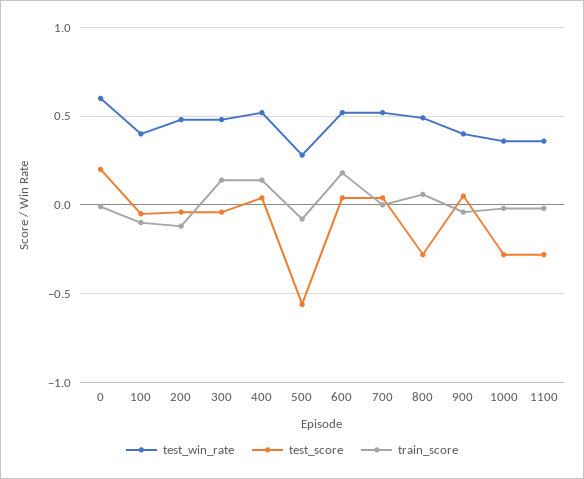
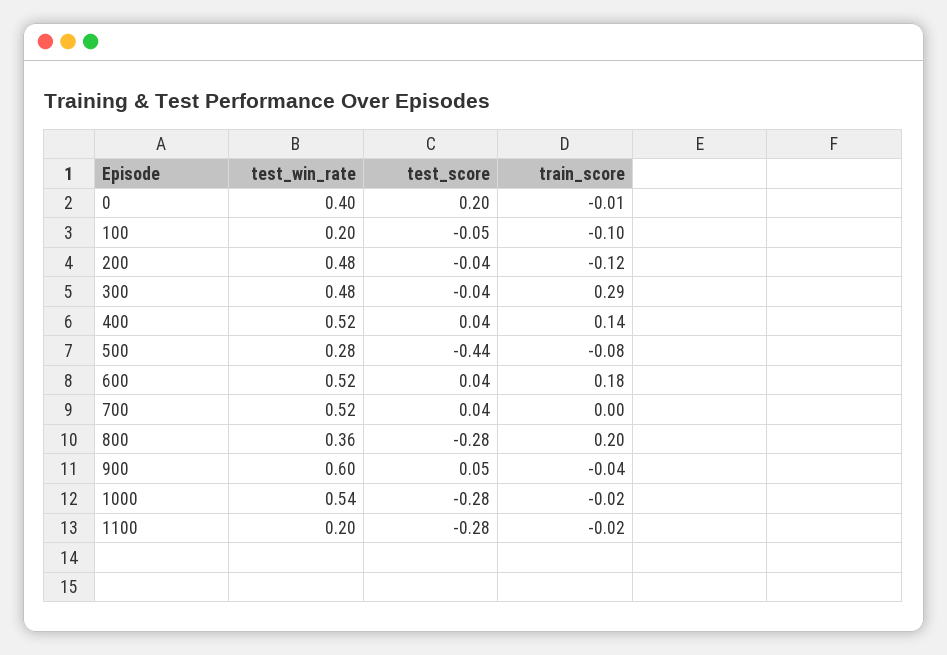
test_win_rate, 0: 0.6 -> 0.4
test_win_rate, 100: 0.4 -> 0.2
train_score, 300: 0.15 -> 0.29
test_score, 500: -0.55 -> -0.44
test_win_rate, 800: 0.5 -> 0.36
train_score, 800: 0.05 -> 0.2
test_win_rate, 900: 0.4 -> 0.6
test_win_rate, 1000: 0.35 -> 0.54
test_win_rate, 1100: 0.35 -> 0.2

